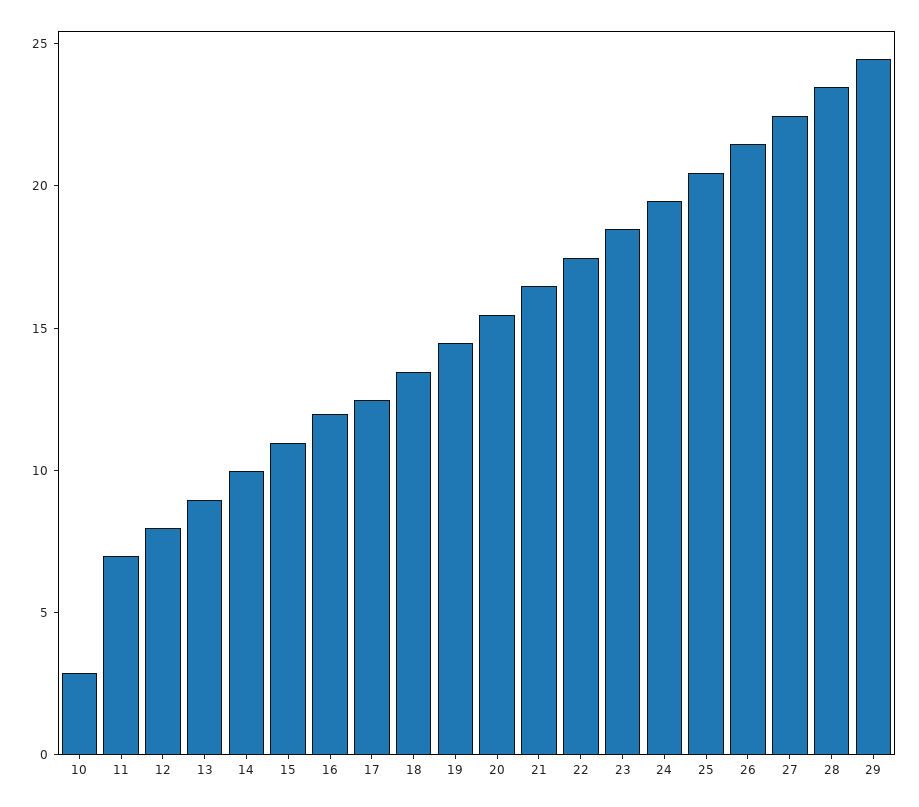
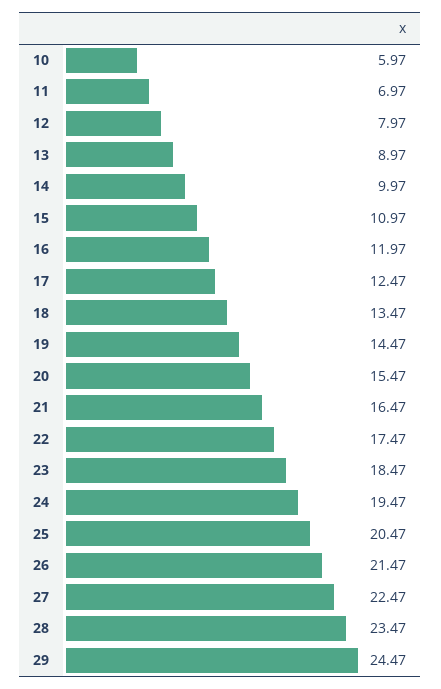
10: 3 -> 5.97

